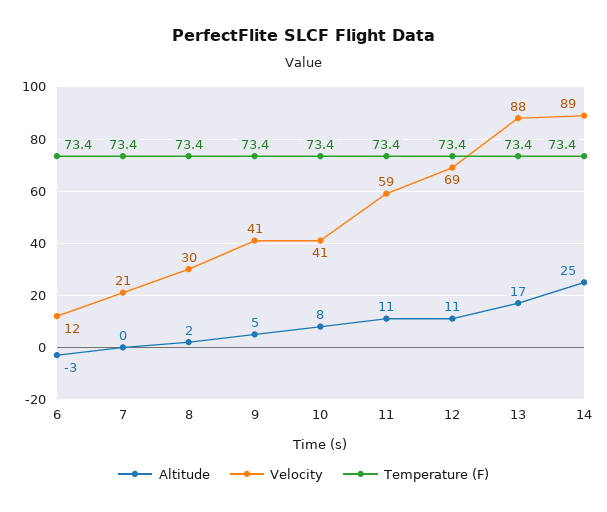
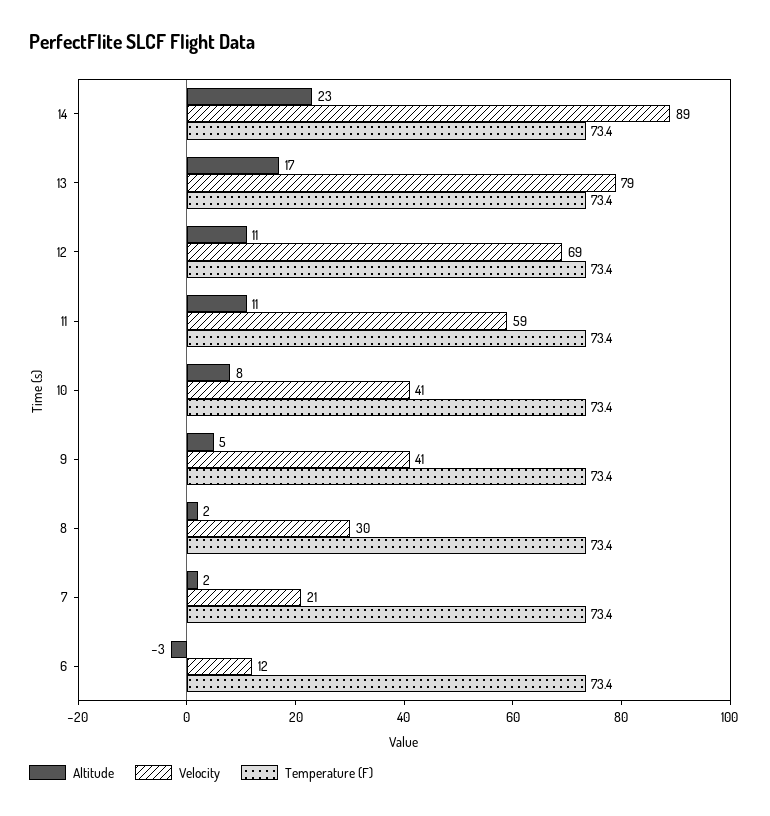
Altitude, 7: 0 -> 2
Velocity, 13: 88 -> 79
Altitude, 14: 25 -> 23

